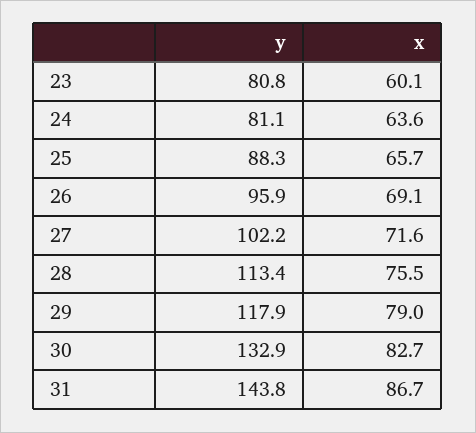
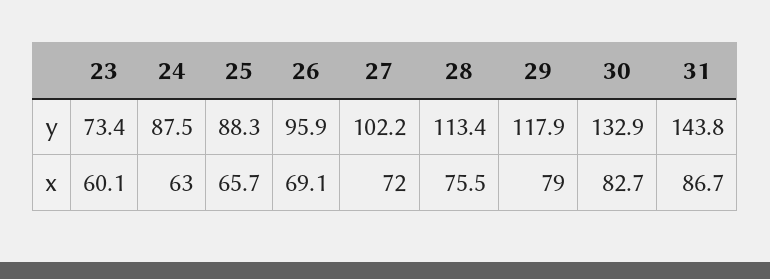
y, 23: 80.8 -> 73.4
y, 24: 81.1 -> 87.5
x, 24: 63.6 -> 63
x, 27: 71.6 -> 72

